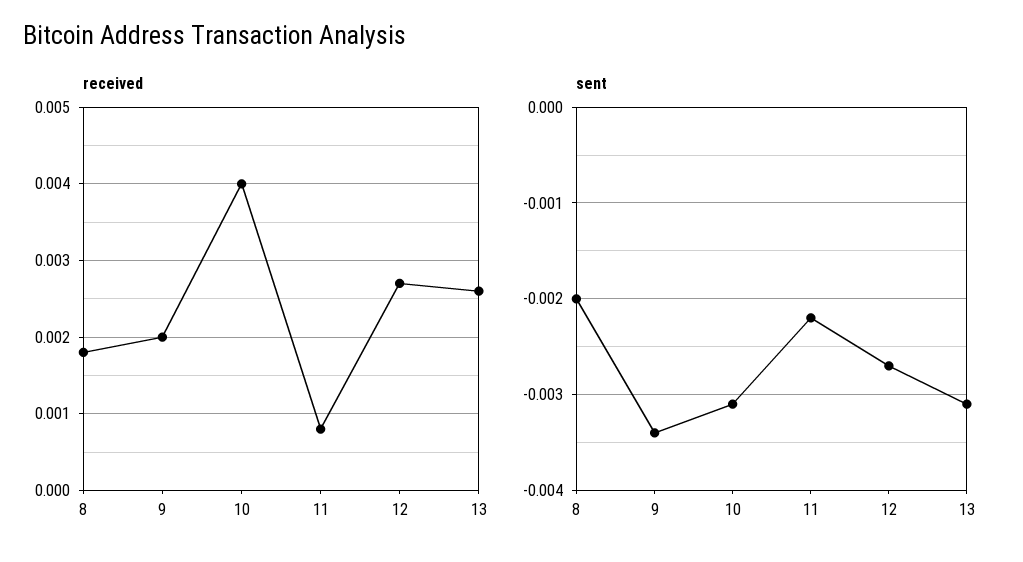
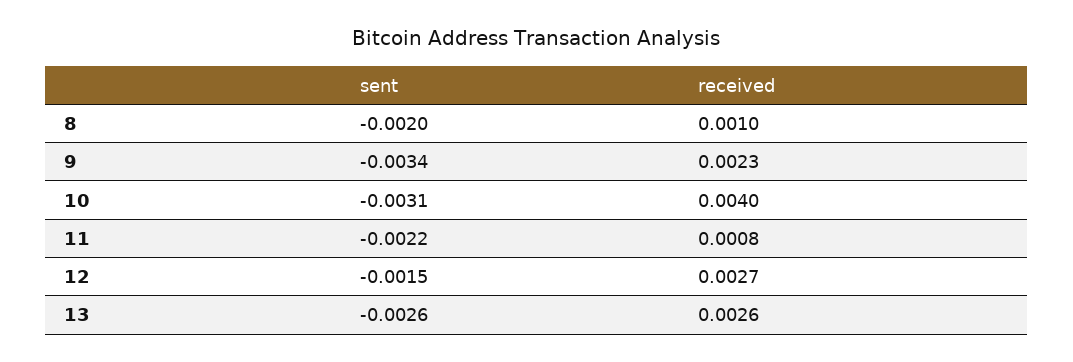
received, 8: 0.0018 -> 0.001
received, 9: 0.002 -> 0.0023
sent, 12: -0.0027 -> -0.0015
sent, 13: -0.0031 -> -0.0026

